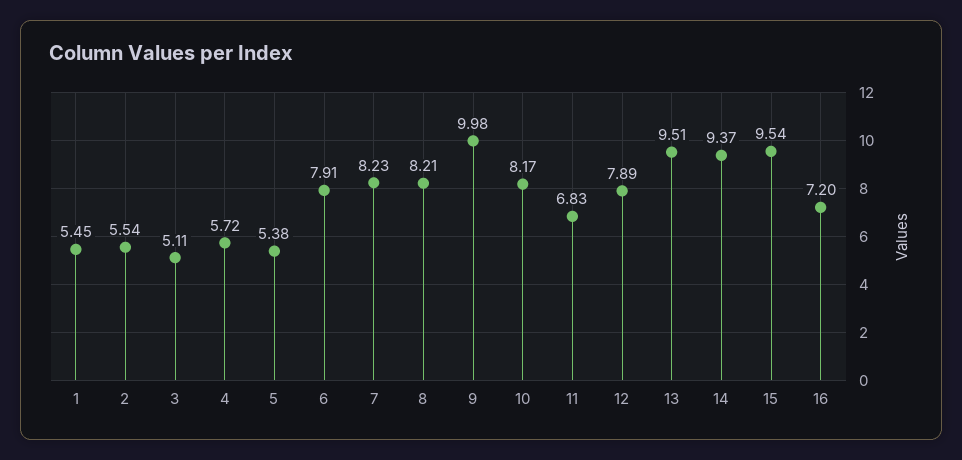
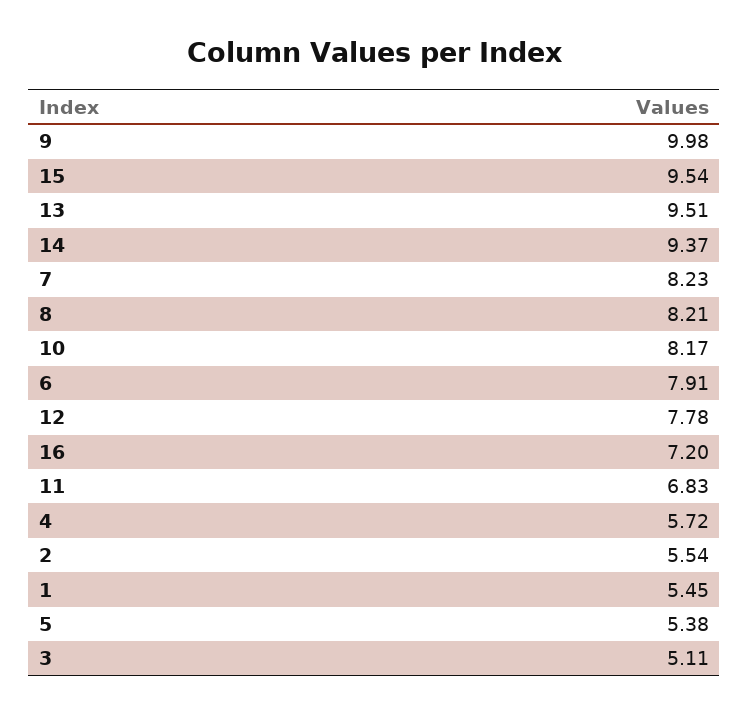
12: 7.89 -> 7.78

